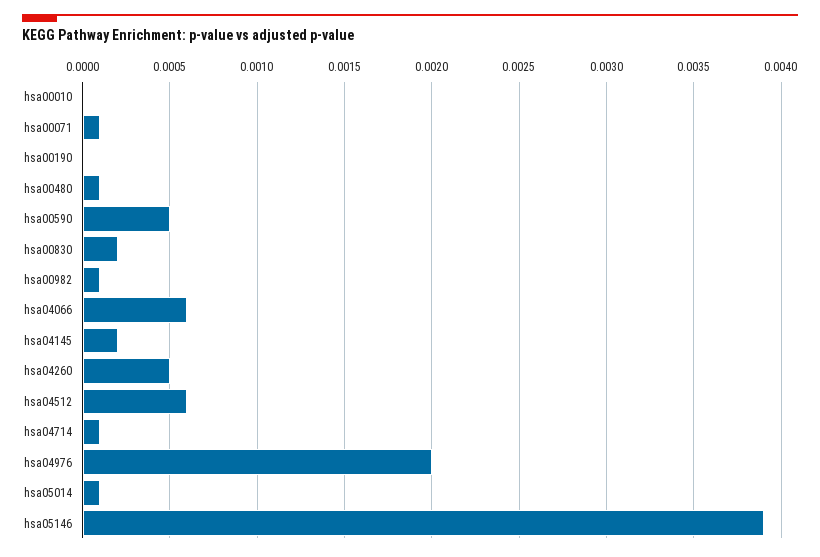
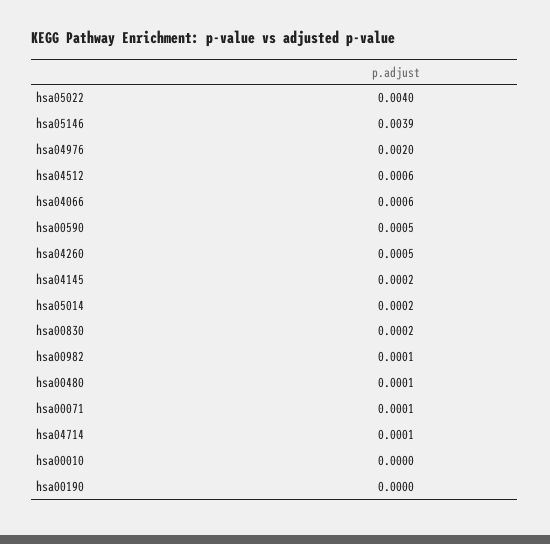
hsa05014: 0.0001 -> 0.0002
hsa05022: none -> 0.004

